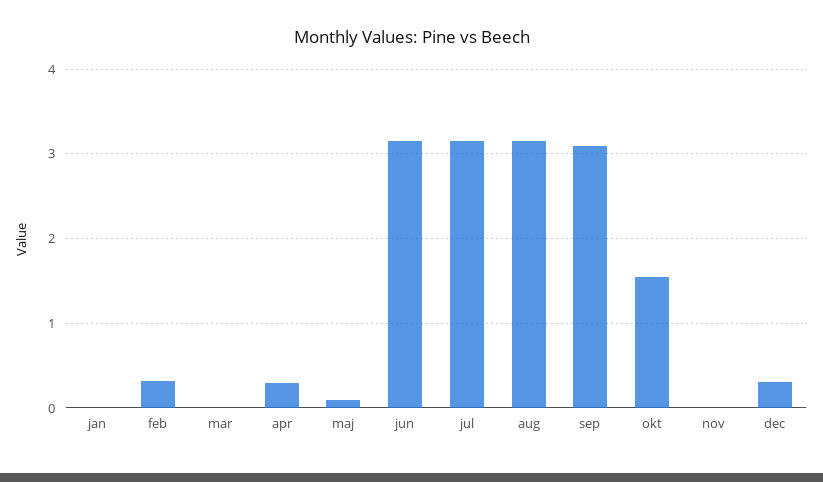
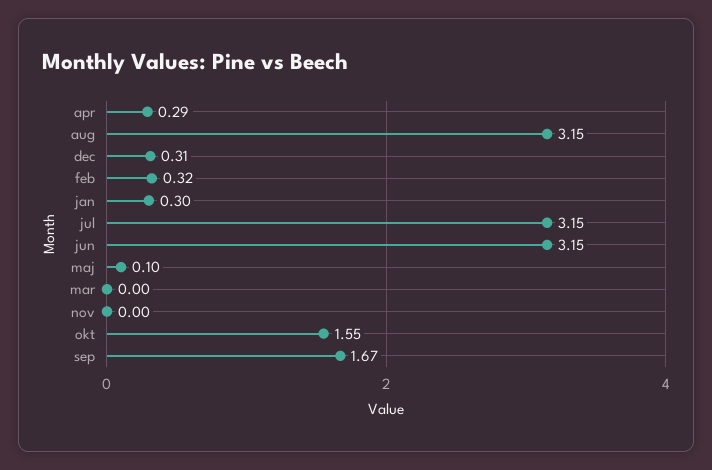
jan: 0 -> 0.3
sep: 3.1 -> 1.67

